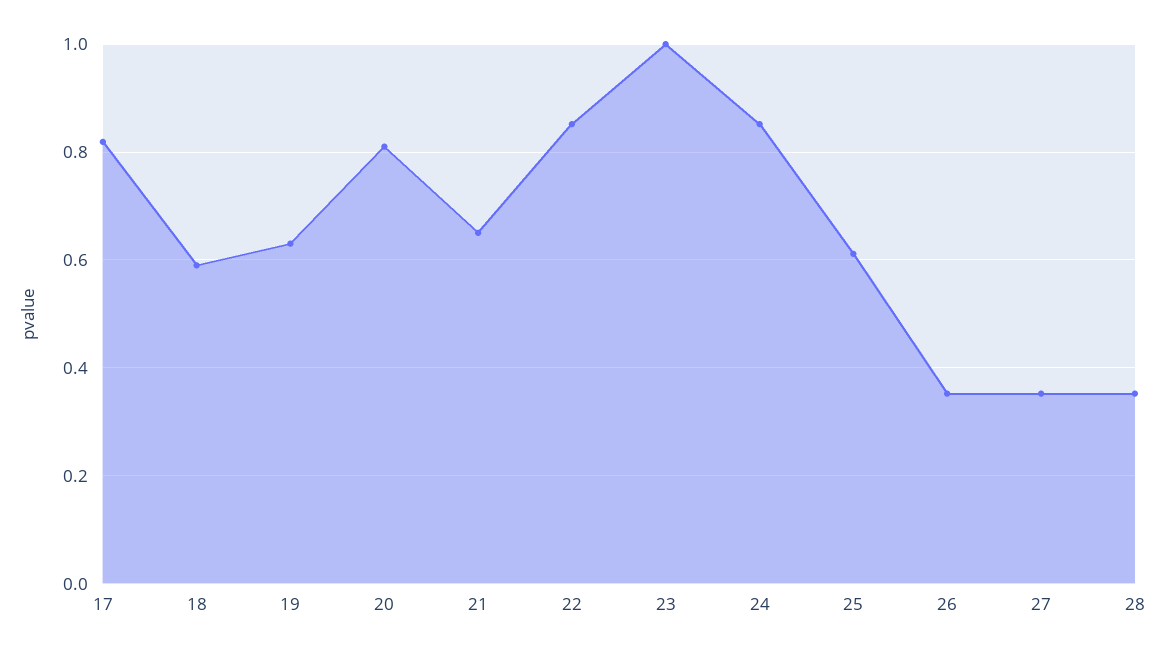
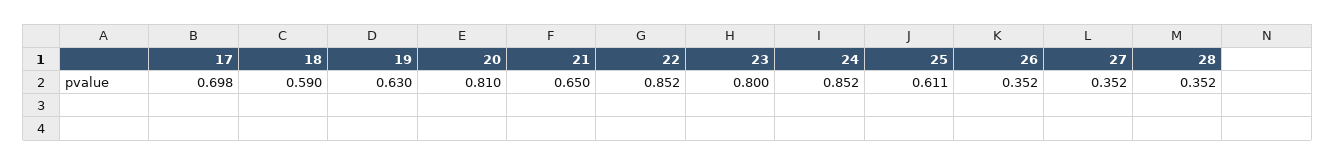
17: 0.82 -> 0.698
23: 1 -> 0.8

